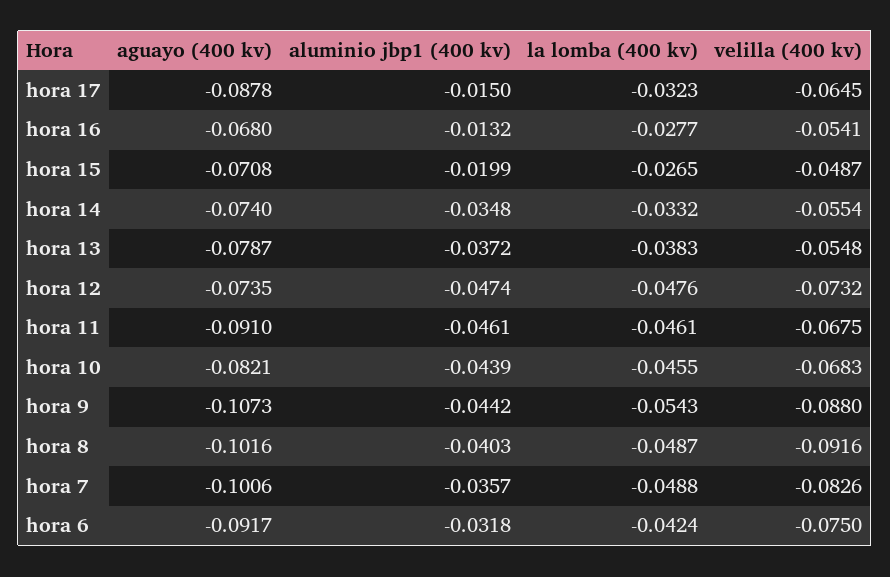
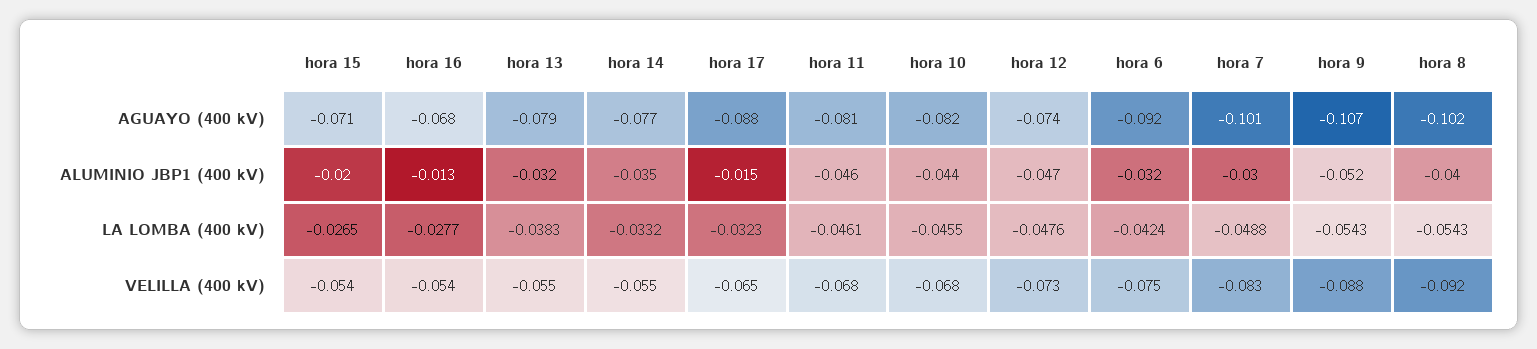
velilla (400 kv), hora 15: -0.0487 -> -0.054
aguayo (400 kv), hora 14: -0.074 -> -0.077
aluminio jbp1 (400 kv), hora 13: -0.0372 -> -0.032
aguayo (400 kv), hora 11: -0.091 -> -0.081
aluminio jbp1 (400 kv), hora 9: -0.0442 -> -0.052
la lomba (400 kv), hora 8: -0.0487 -> -0.0543
aluminio jbp1 (400 kv), hora 7: -0.0357 -> -0.03

